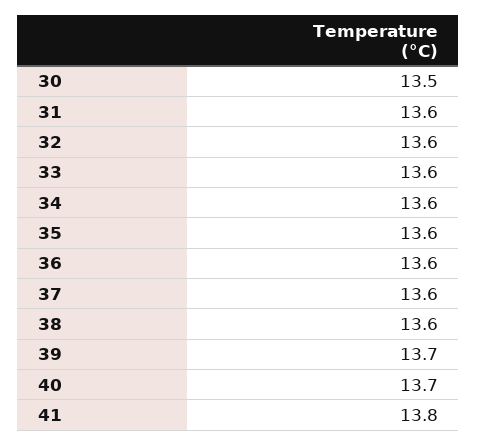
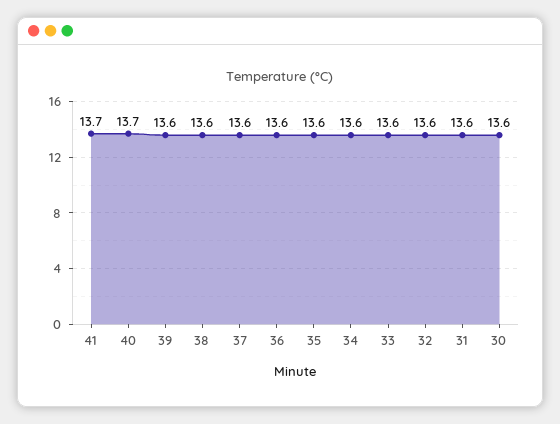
30: 13.5 -> 13.6
39: 13.7 -> 13.6
41: 13.8 -> 13.7

